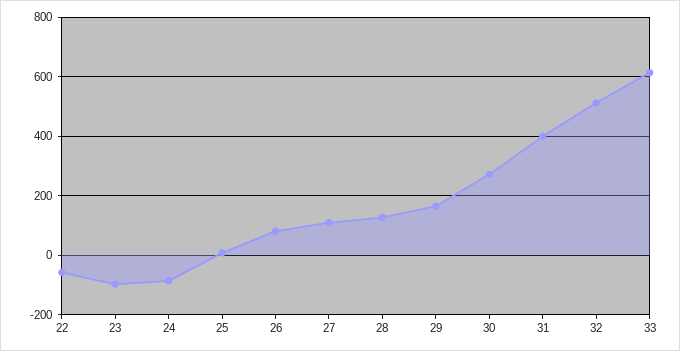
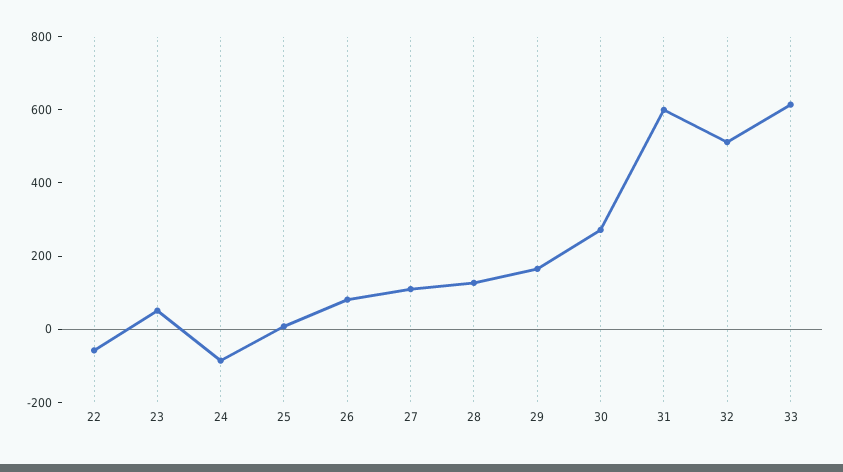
23: -100 -> 50
31: 400 -> 600

